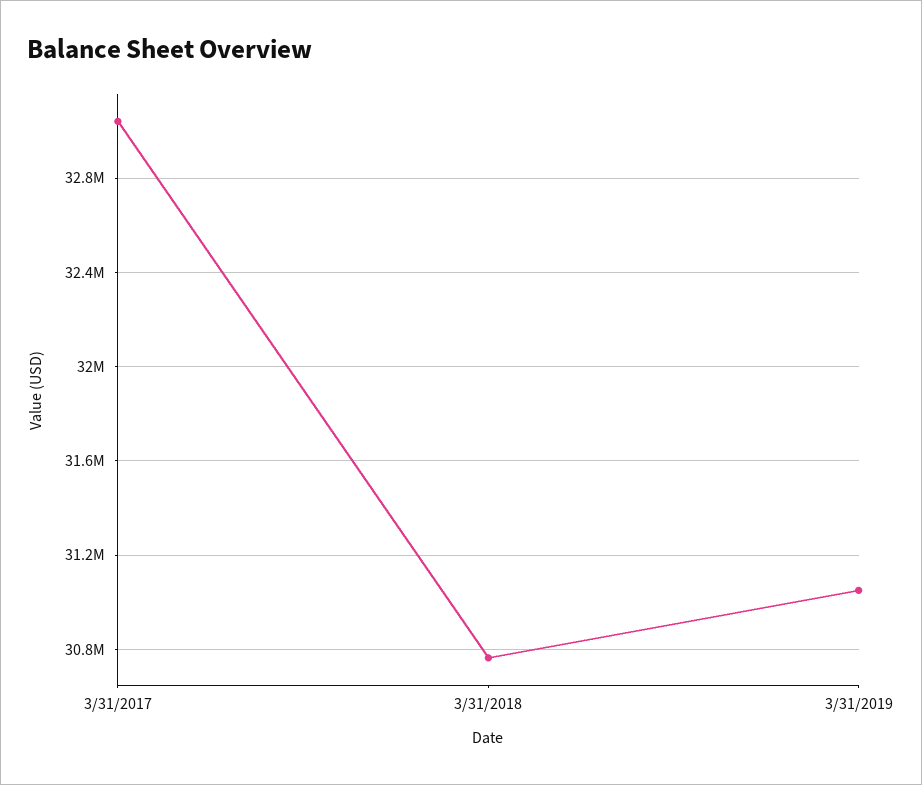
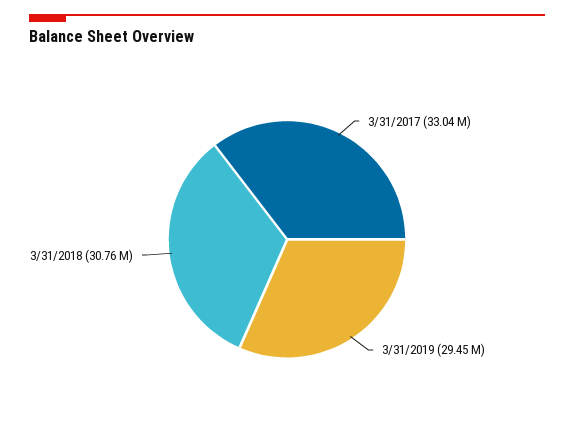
3/31/2019: 31050000 -> 29450000

